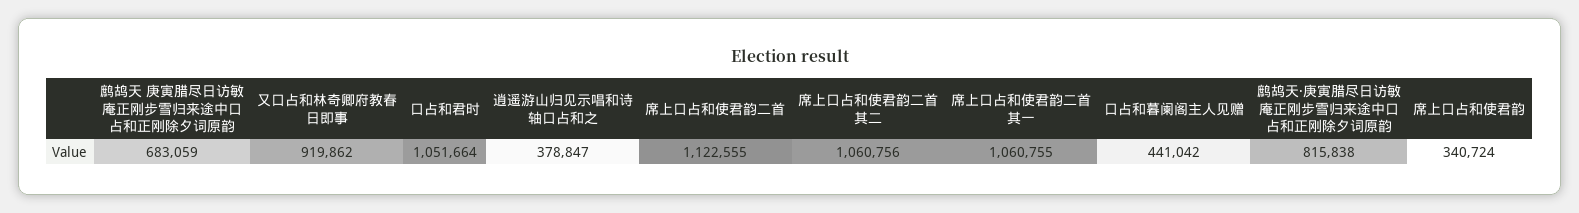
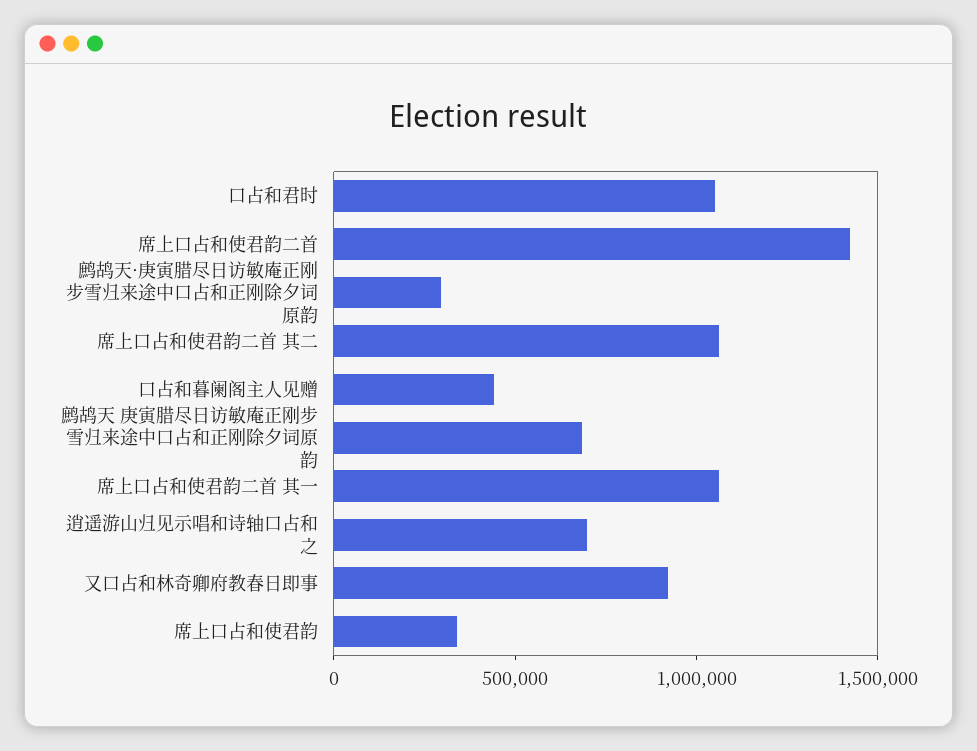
逍遥游山归见示唱和诗轴口占和之: 378847 -> 700000
席上口占和使君韵二首: 1122555 -> 1400000
鹧鸪天·庚寅腊尽日访敏庵正刚步雪归来途中口占和正刚除夕词原韵: 815838 -> 300000

